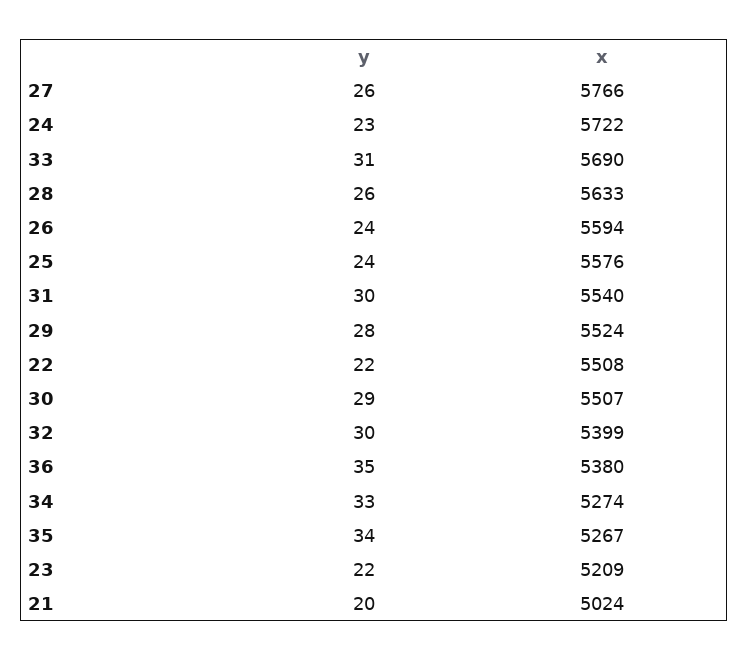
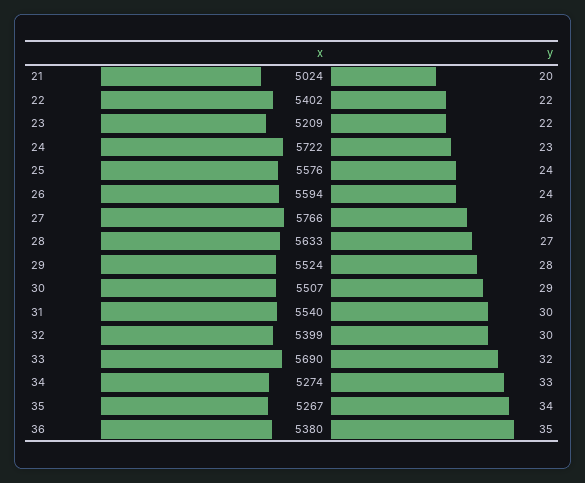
y, 33: 31 -> 32
y, 28: 26 -> 27
x, 22: 5508 -> 5402

